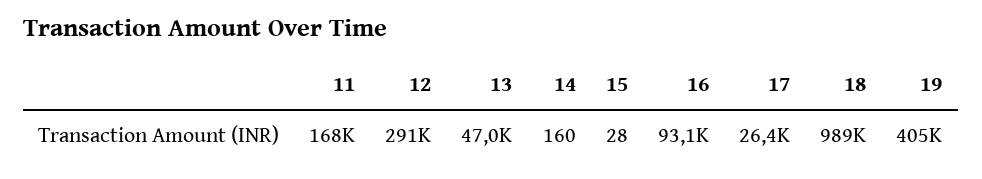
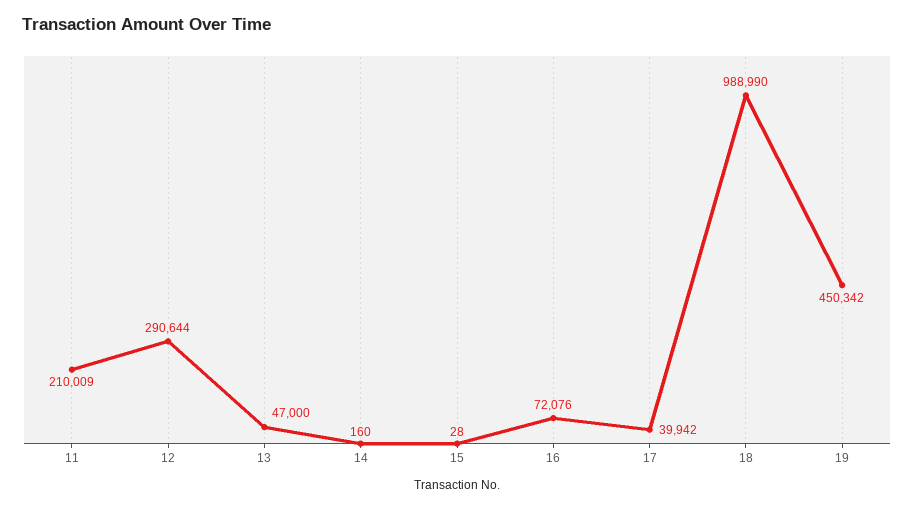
11: 168000 -> 210009
16: 93100 -> 72076
17: 26400 -> 39942
19: 405000 -> 450342

